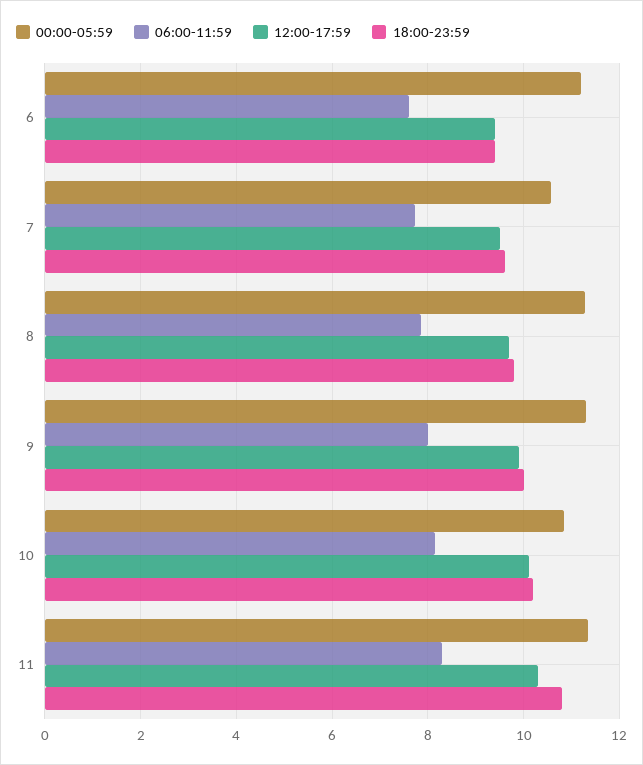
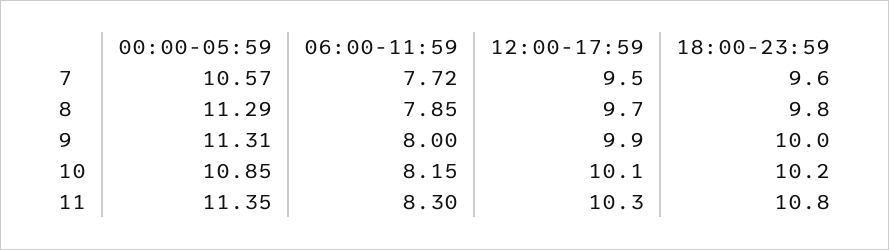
00:00-05:59, 6: 11.2 -> none
06:00-11:59, 6: 7.6 -> none
12:00-17:59, 6: 9.4 -> none
18:00-23:59, 6: 9.4 -> none

